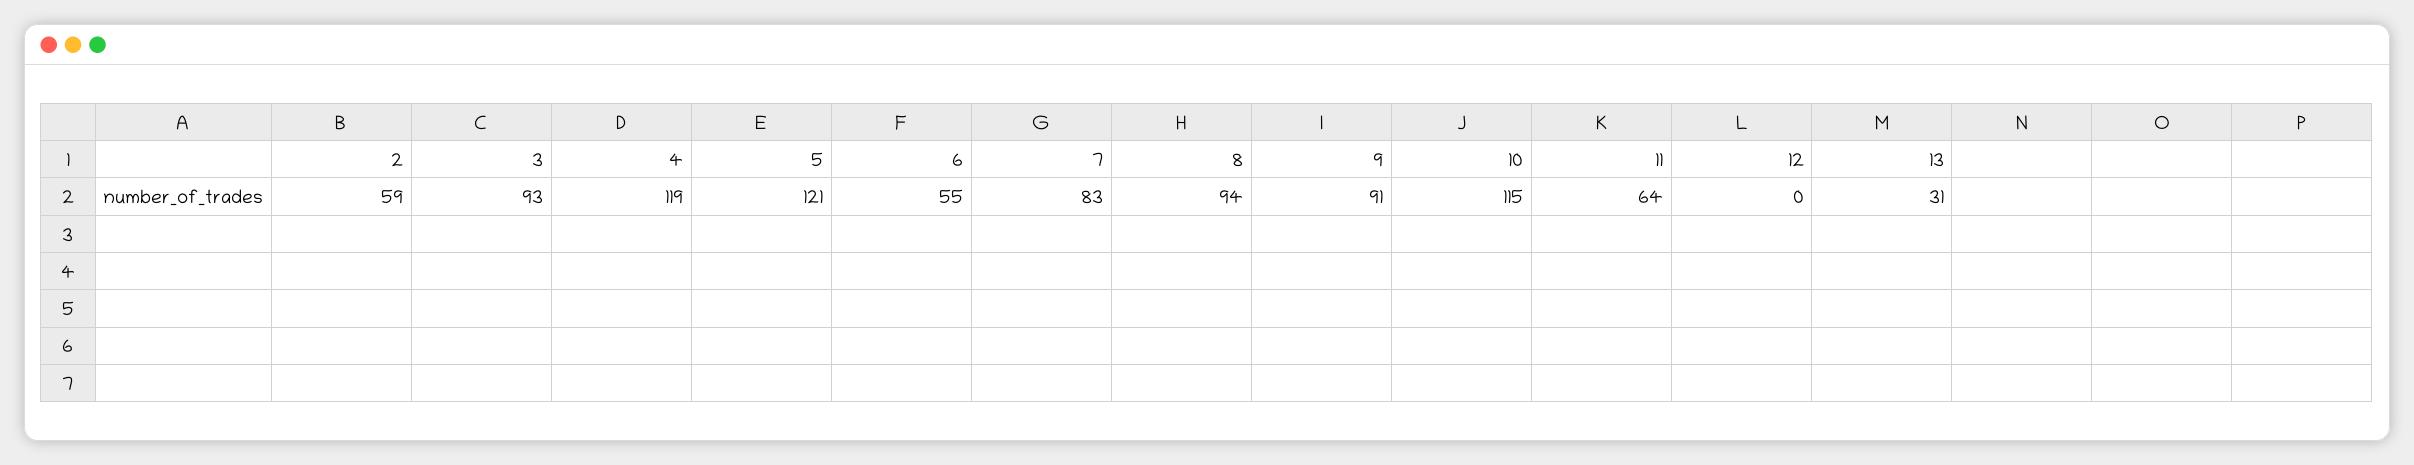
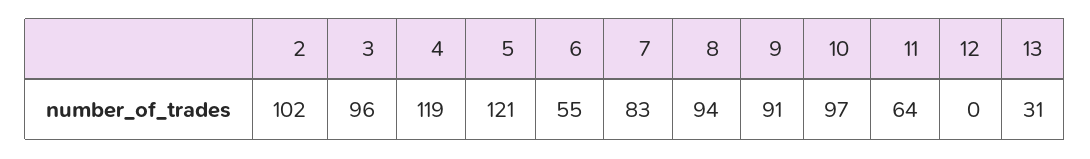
2: 59 -> 102
3: 93 -> 96
10: 115 -> 97

